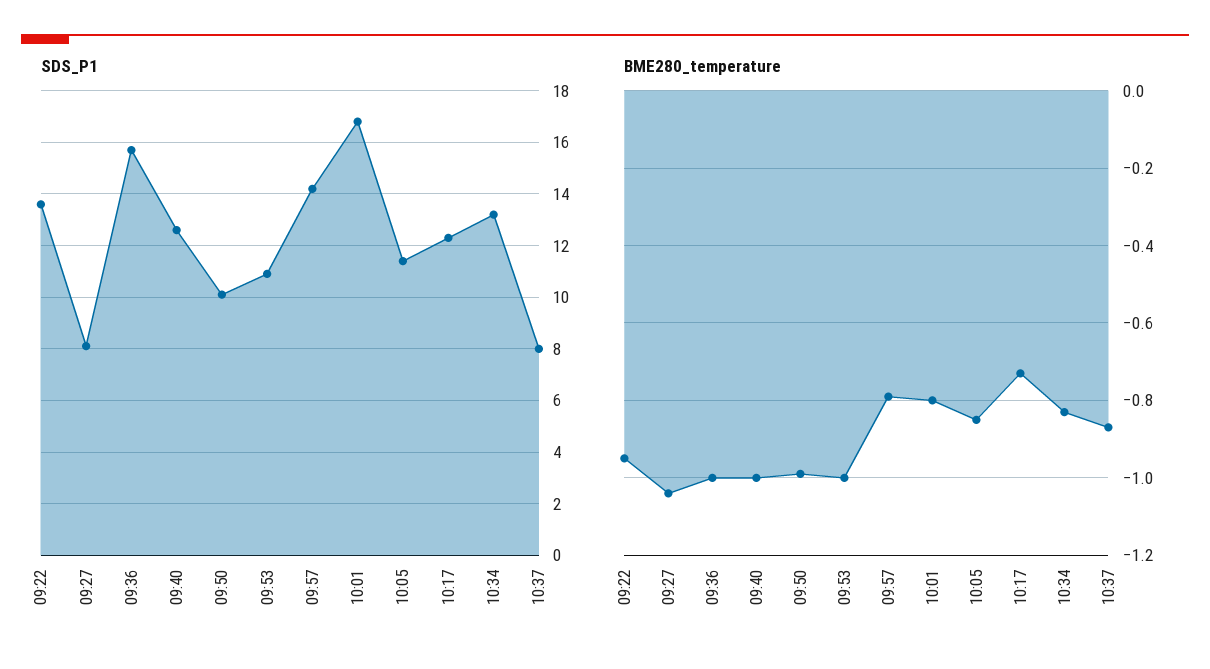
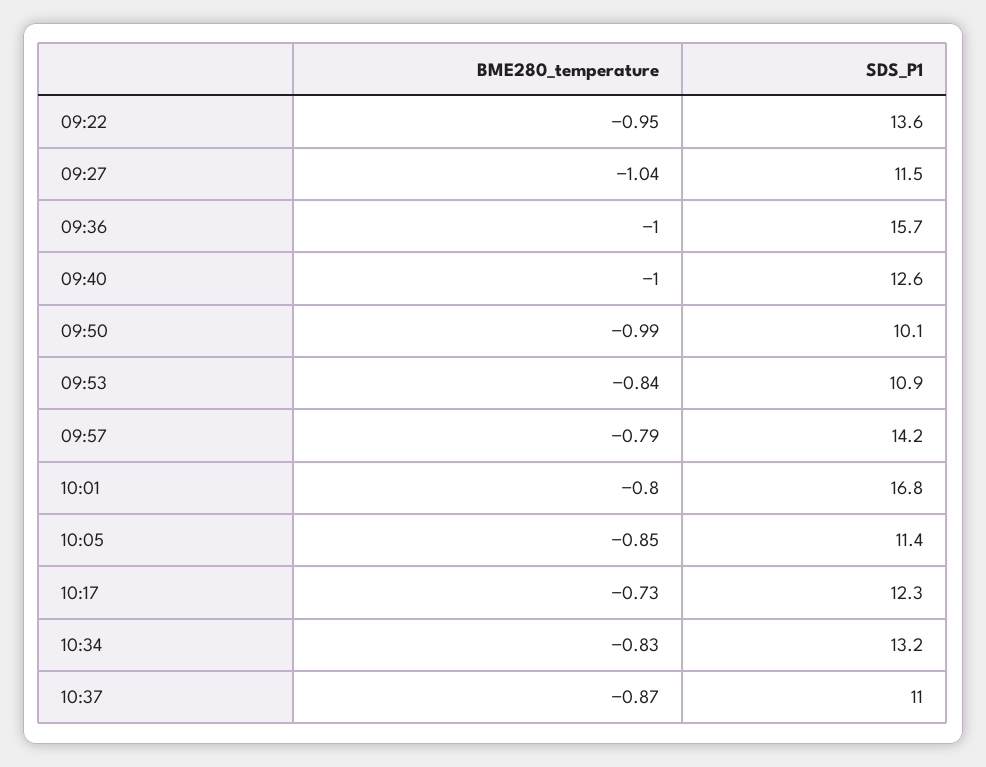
SDS_P1, 09:27: 8 -> 11.5
SDS_P1, 10:37: 8 -> 11
BME280_temperature, 09:53: -1 -> -0.84

